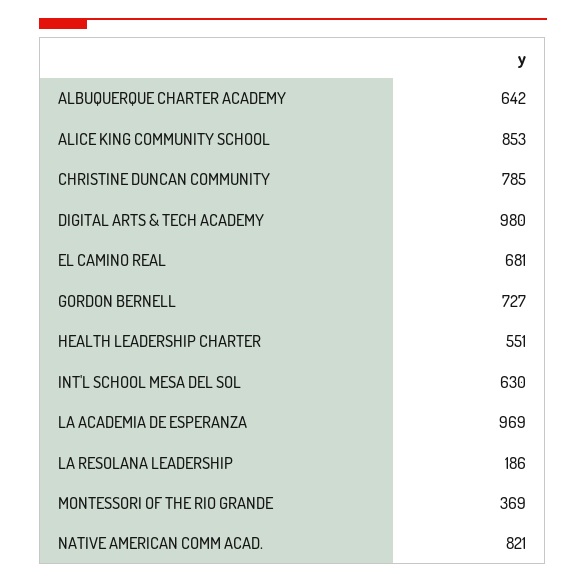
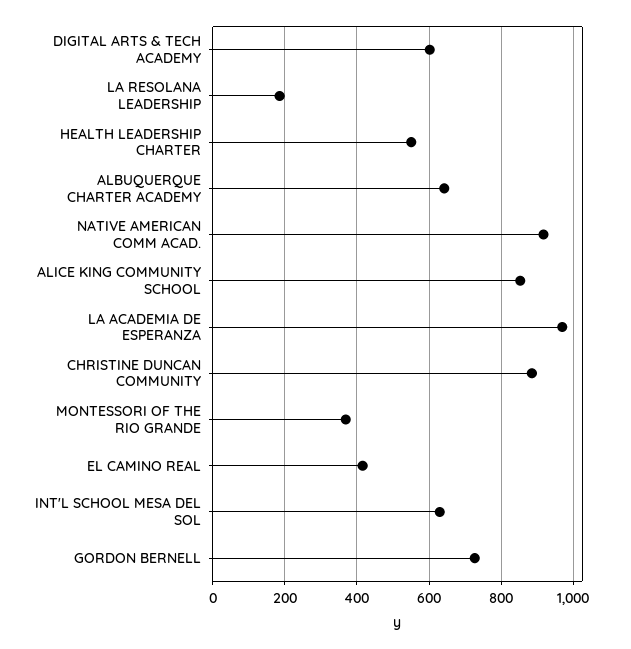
CHRISTINE DUNCAN COMMUNITY: 785 -> 880
DIGITAL ARTS & TECH ACADEMY: 980 -> 600
EL CAMINO REAL: 681 -> 420
NATIVE AMERICAN COMM ACAD.: 821 -> 920

